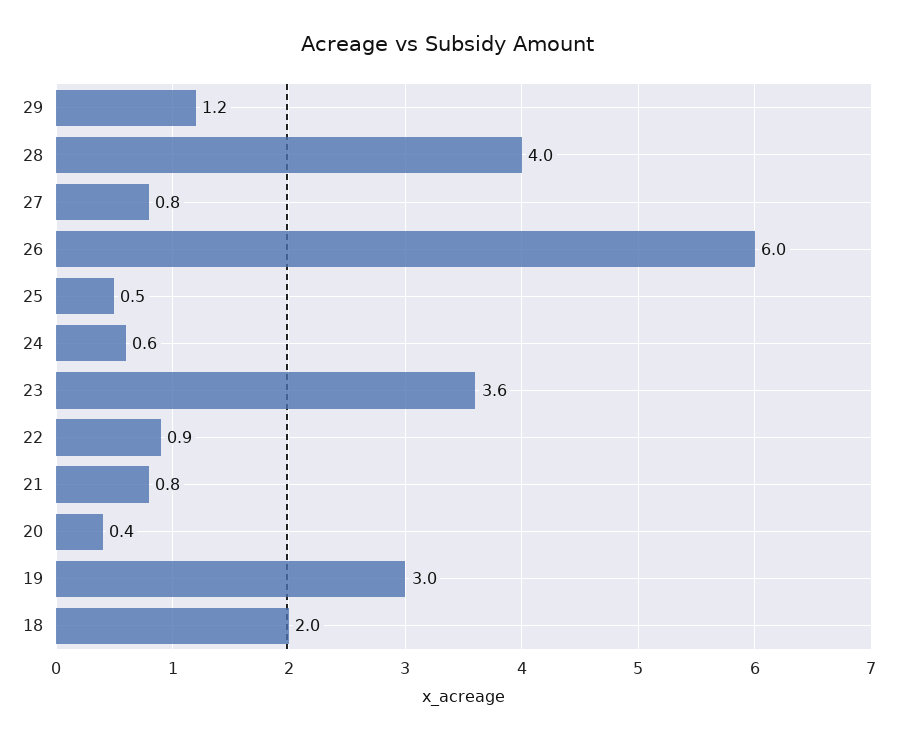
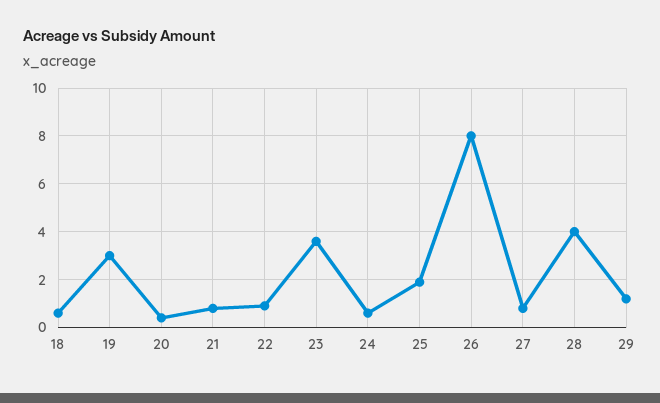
26: 6 -> 8
25: 0.5 -> 2
18: 2 -> 0.5

